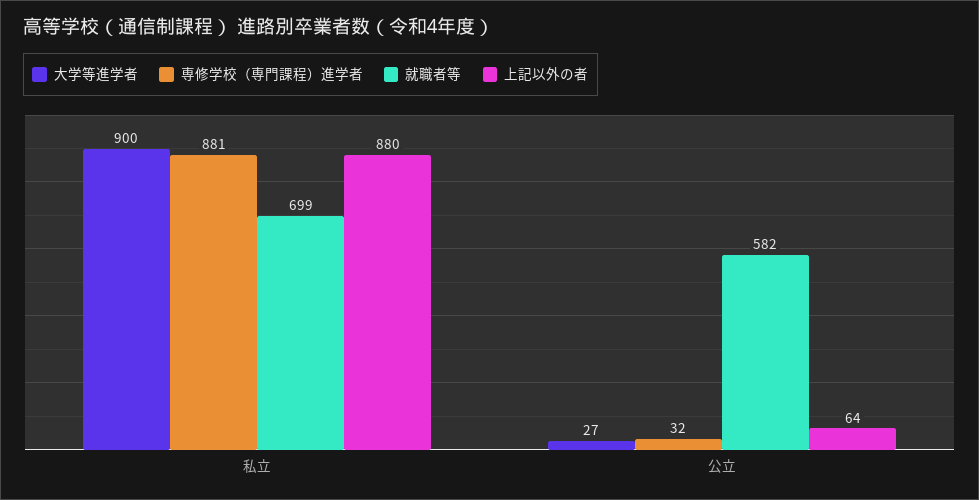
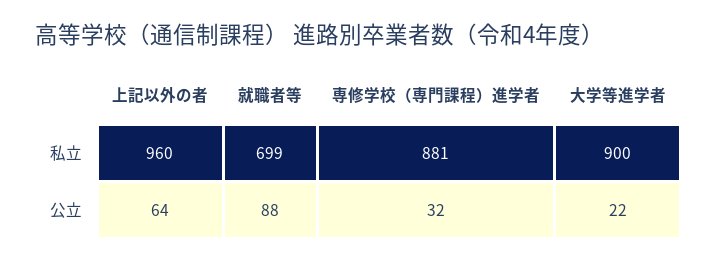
上記以外の者, 私立: 880 -> 960
大学等進学者, 公立: 27 -> 22
就職者等, 公立: 582 -> 88

